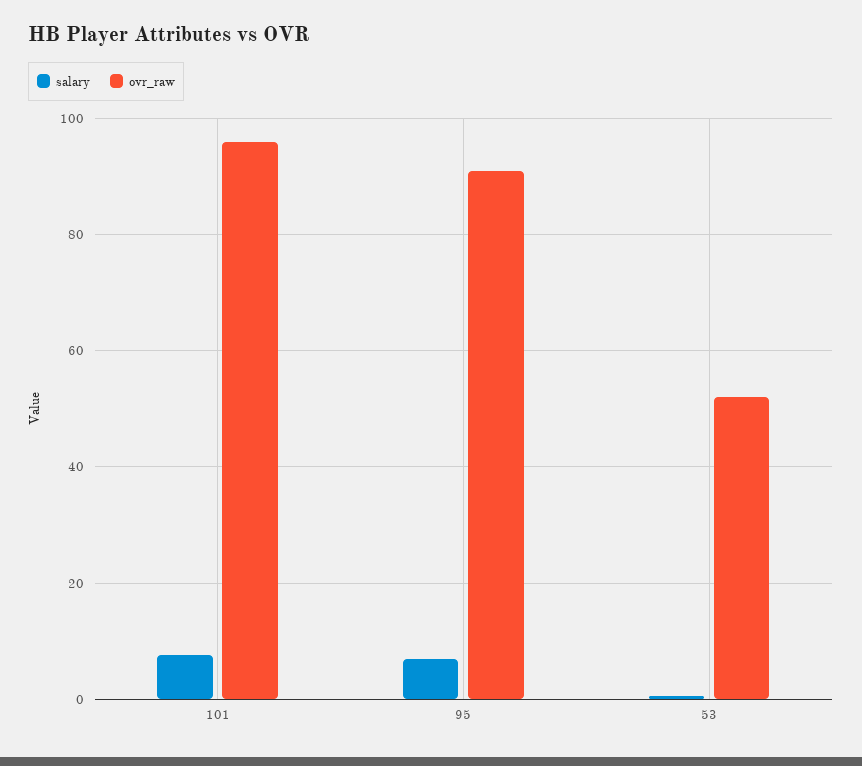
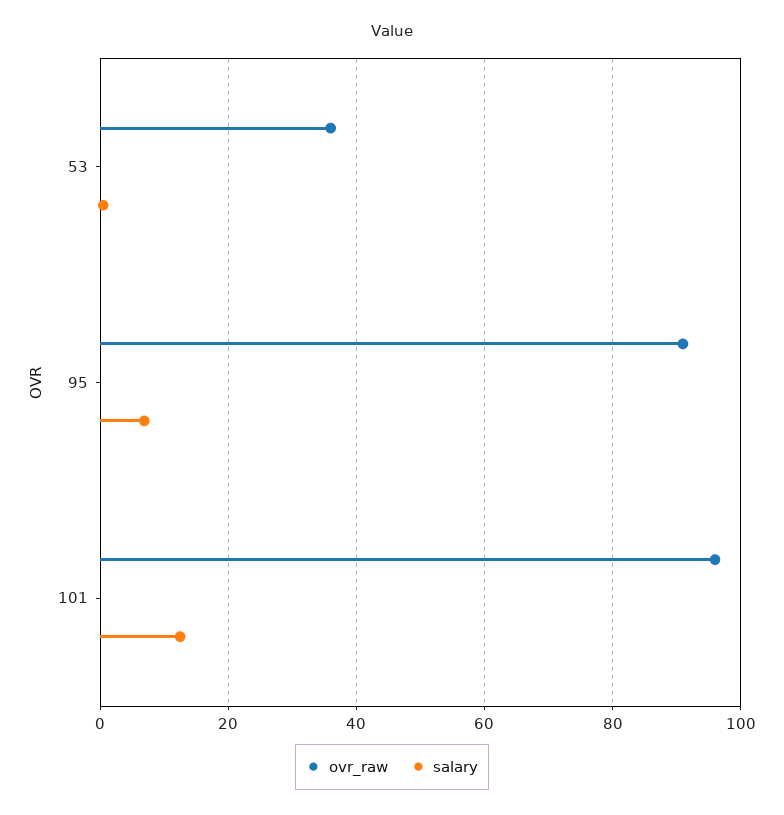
salary, 101: 8 -> 12
ovr_raw, 53: 52 -> 36

